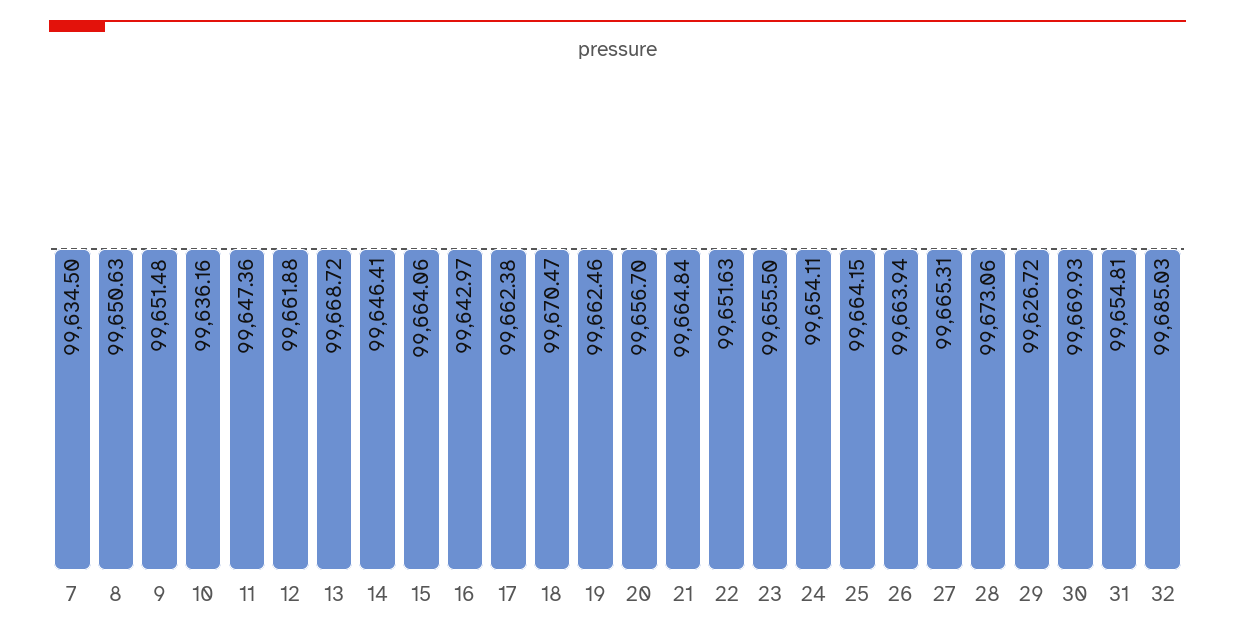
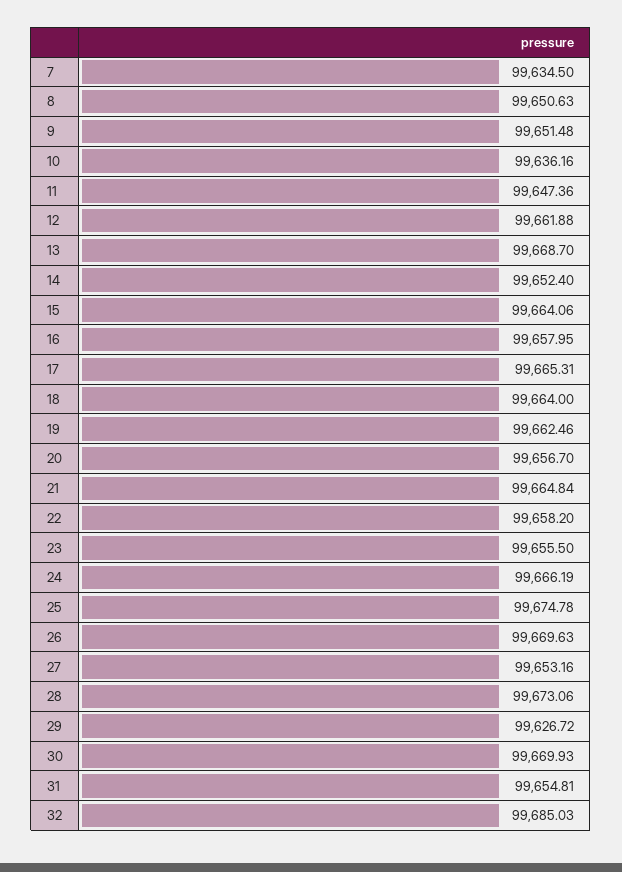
13: 99668.72 -> 99668.7
14: 99646.41 -> 99652.4
16: 99642.97 -> 99657.95
17: 99662.38 -> 99665.31
18: 99670.47 -> 99664
22: 99651.63 -> 99658.2
24: 99654.11 -> 99666.19
25: 99664.15 -> 99674.78
26: 99663.94 -> 99669.63
27: 99665.31 -> 99653.16

